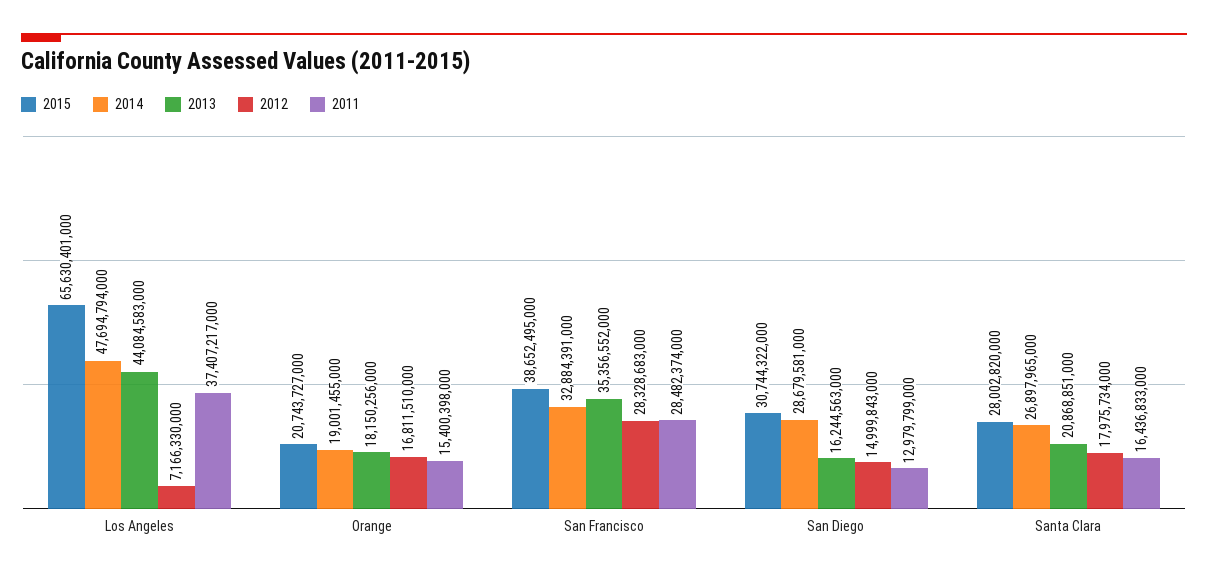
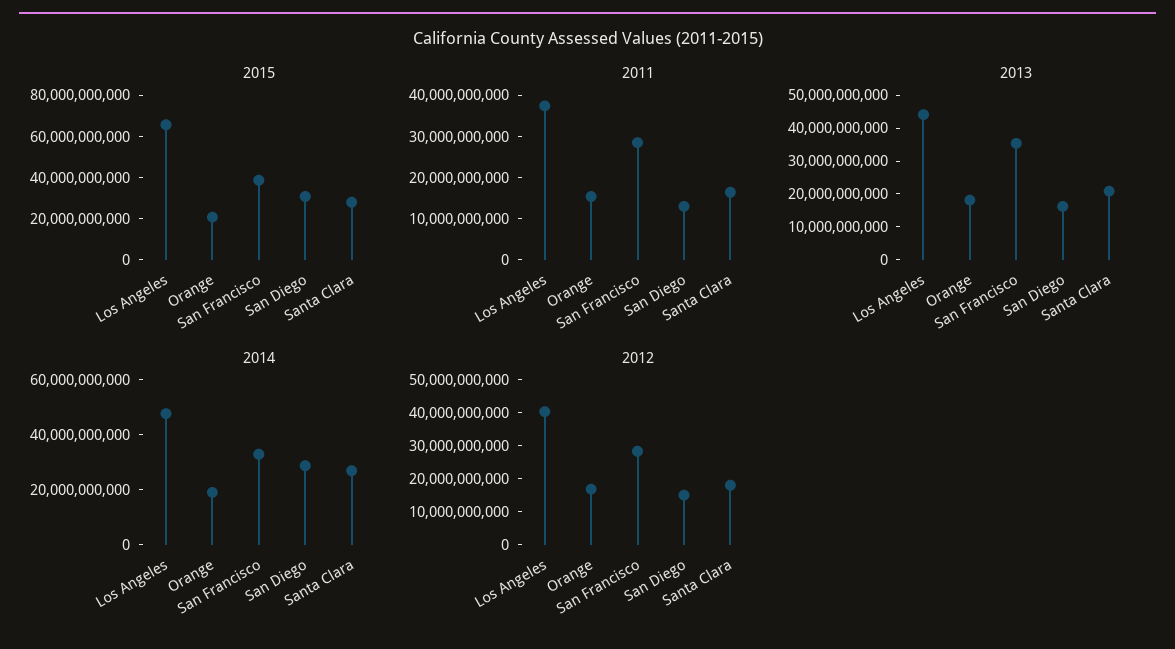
2012, Los Angeles: 7166330000 -> 40000000000

